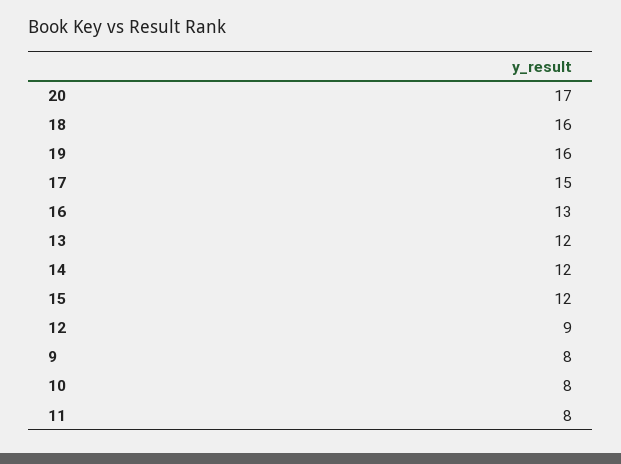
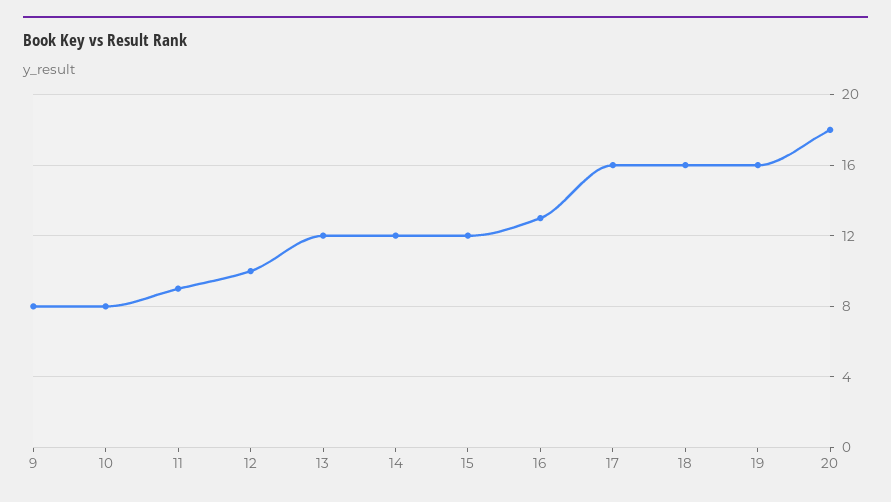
20: 17 -> 18
17: 15 -> 16
12: 9 -> 10
11: 8 -> 9

